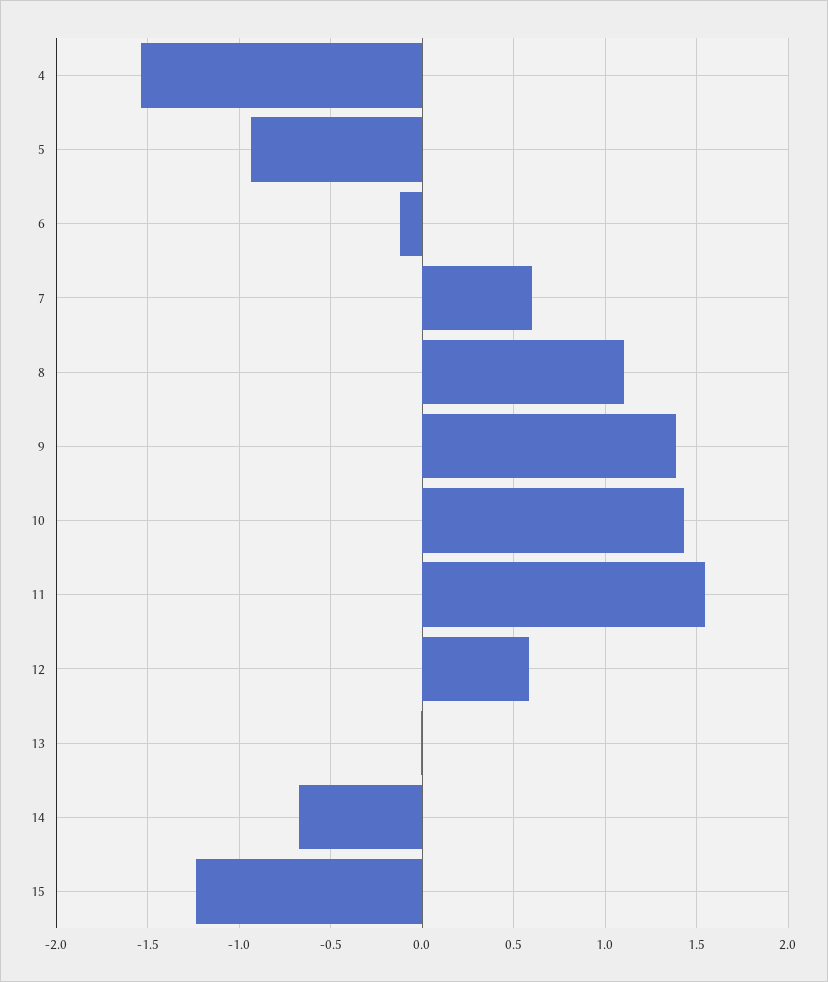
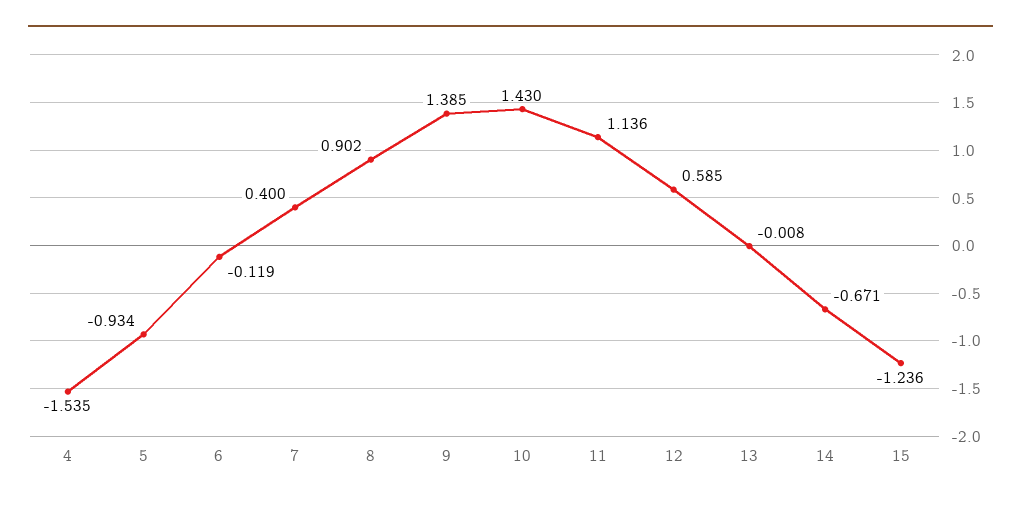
7: 0.6 -> 0.4
8: 1.1 -> 0.902
11: 1.55 -> 1.136

